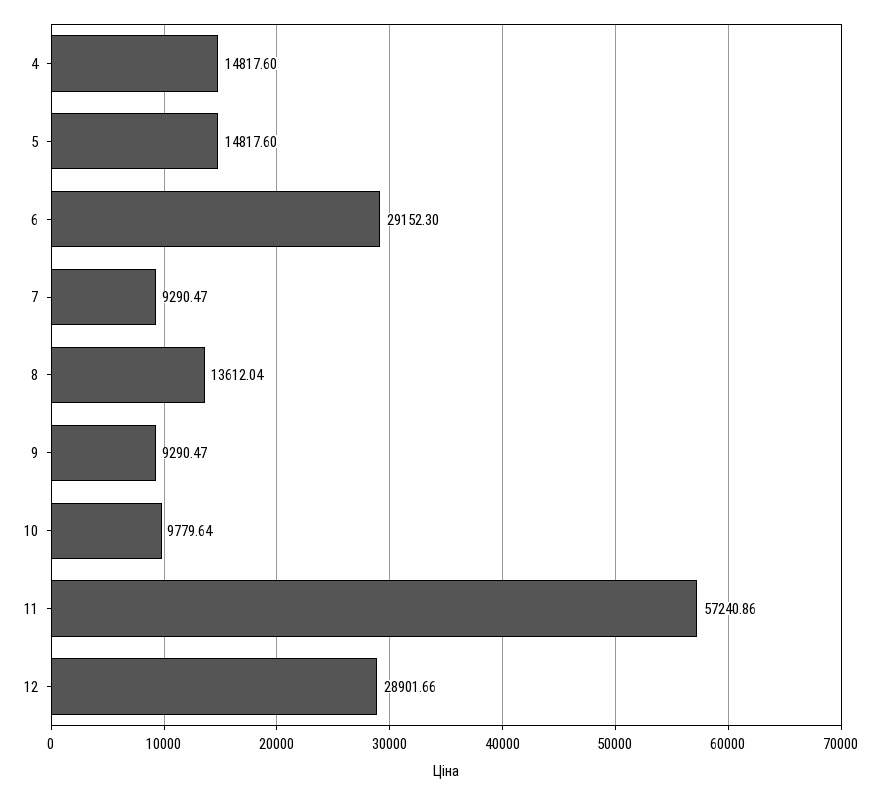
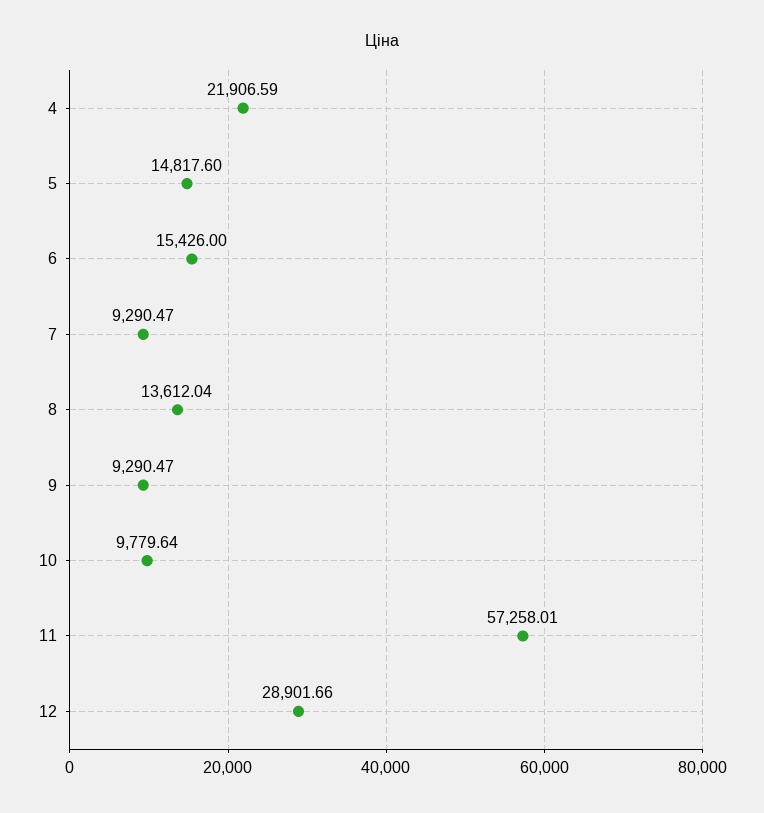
4: 14817.6 -> 21906.59
6: 29152.3 -> 15426
11: 57240.86 -> 57258.01

